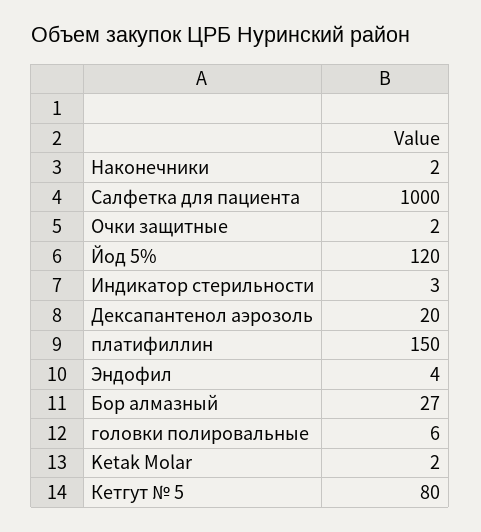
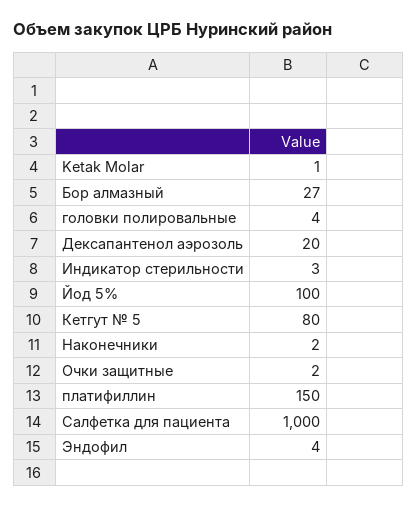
Йод 5%: 120 -> 100
головки полировальные: 6 -> 4
Ketak Molar: 2 -> 1

